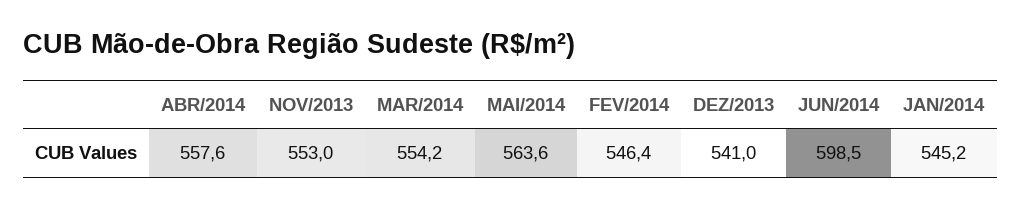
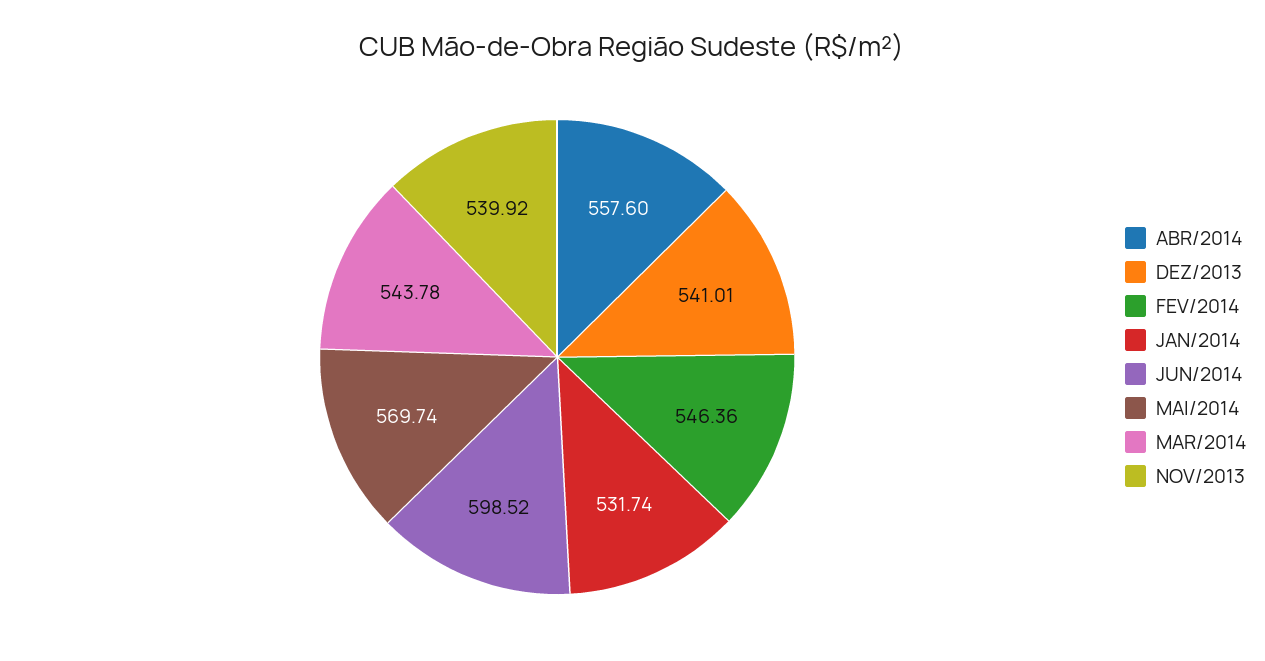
NOV/2013: 553 -> 539.92
MAR/2014: 554.2 -> 543.78
MAI/2014: 563.6 -> 569.74
JAN/2014: 545.2 -> 531.74

